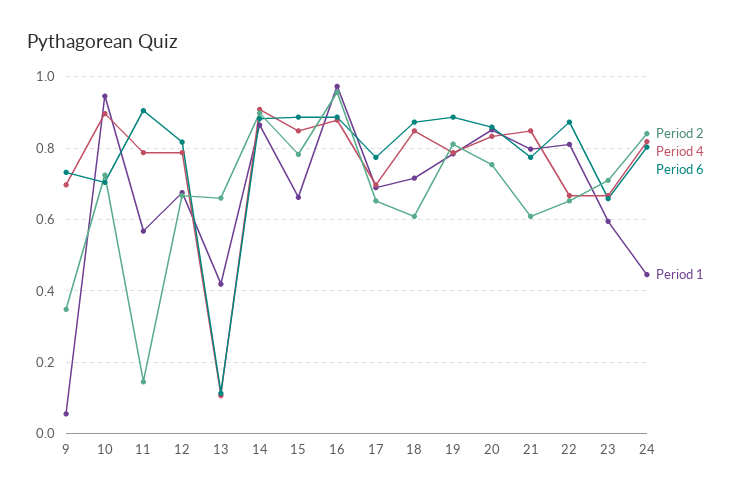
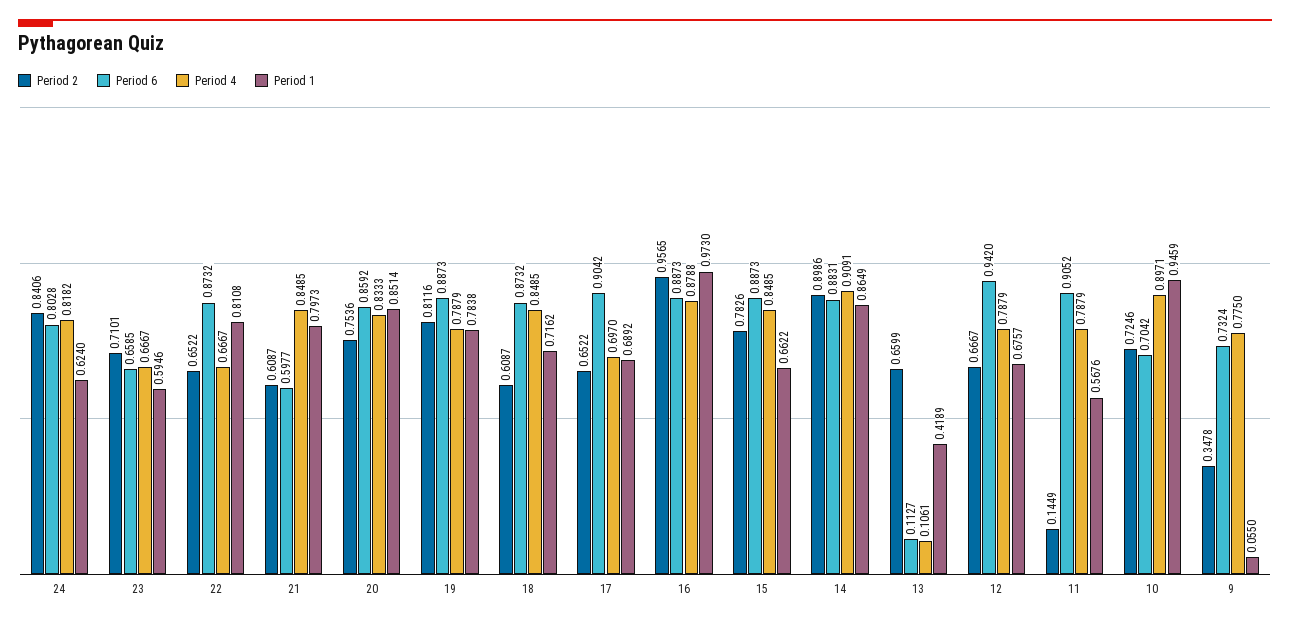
Period 4, 9: 0.7 -> 0.775
Period 6, 12: 0.82 -> 0.942
Period 6, 17: 0.78 -> 0.9042
Period 6, 21: 0.78 -> 0.5977
Period 1, 24: 0.44 -> 0.624

